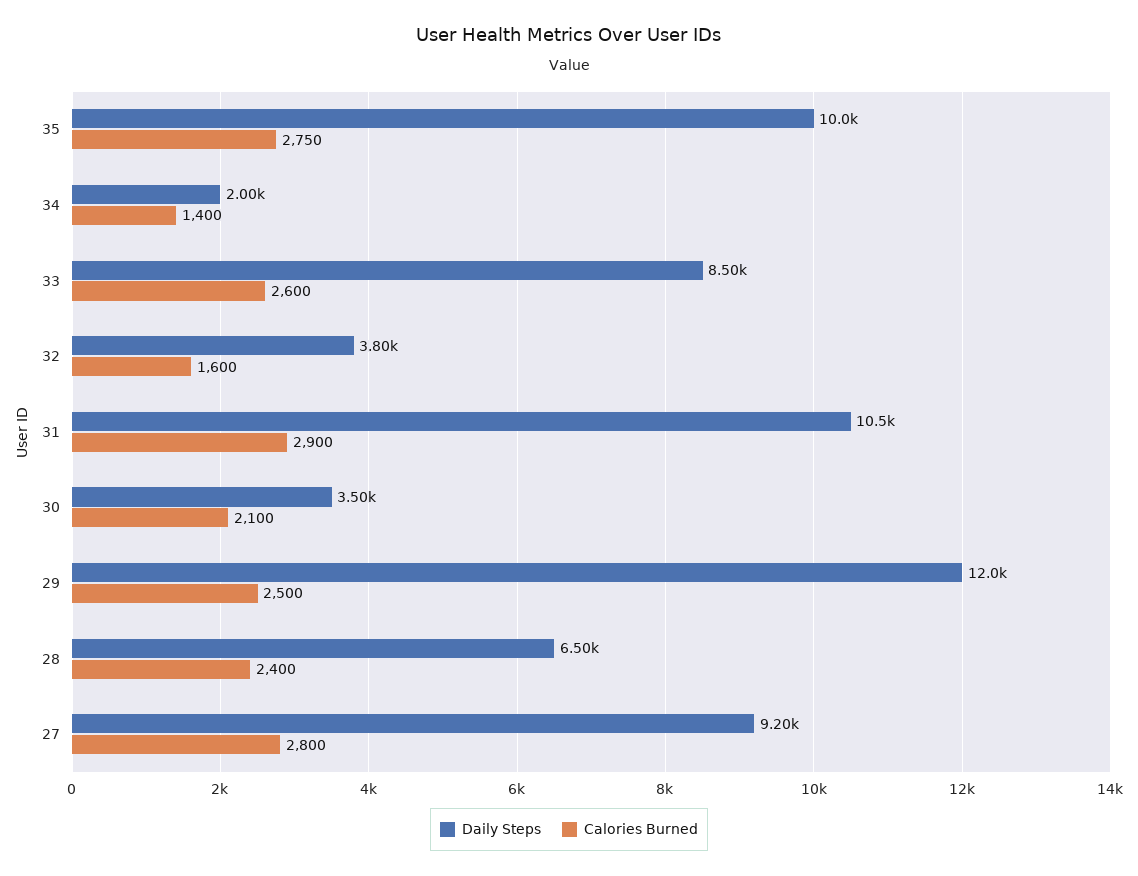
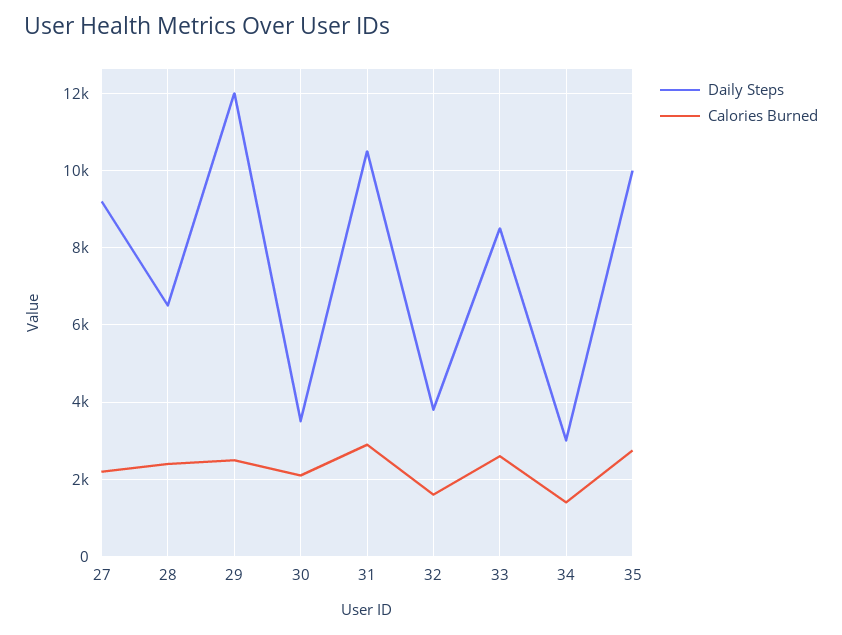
Daily Steps, 34: 2000 -> 3000
Calories Burned, 27: 2800 -> 2200

